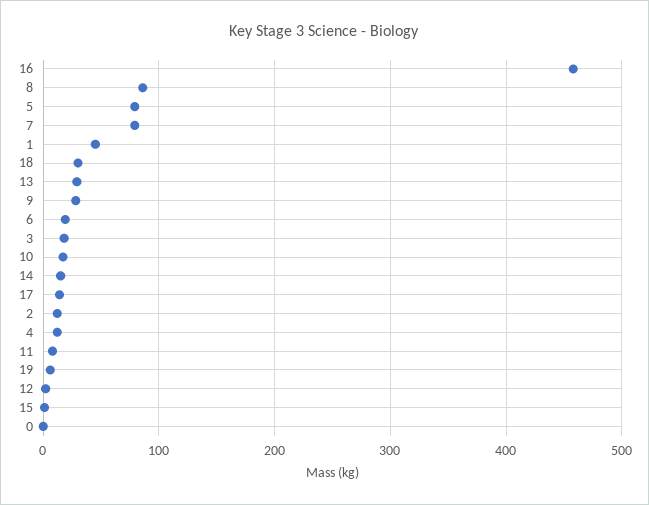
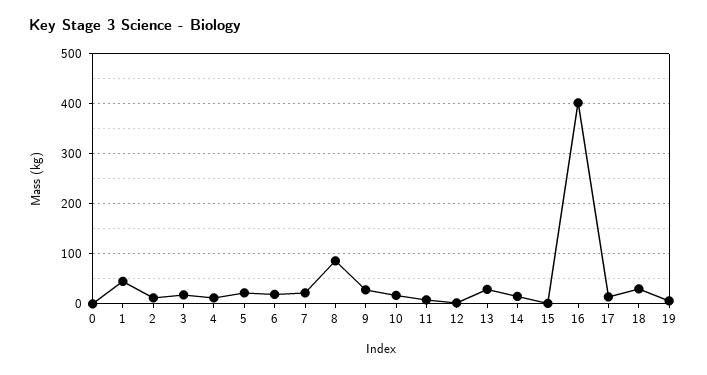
16: 460 -> 400
5: 80 -> 20
7: 80 -> 20

